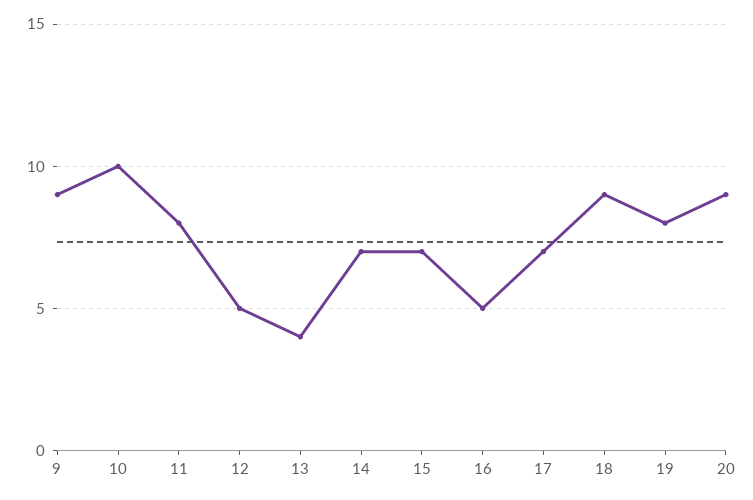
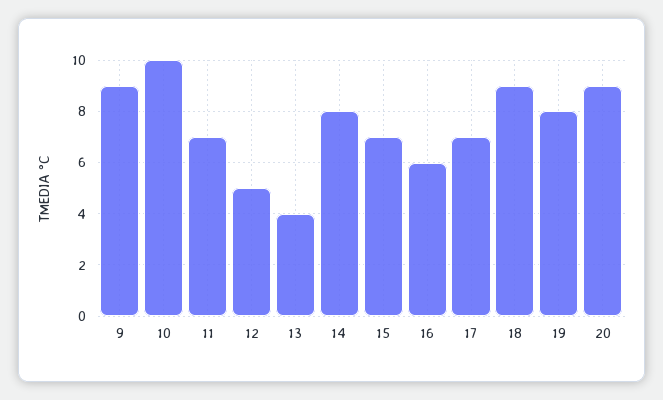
11: 8 -> 7
14: 7 -> 8
16: 5 -> 6

